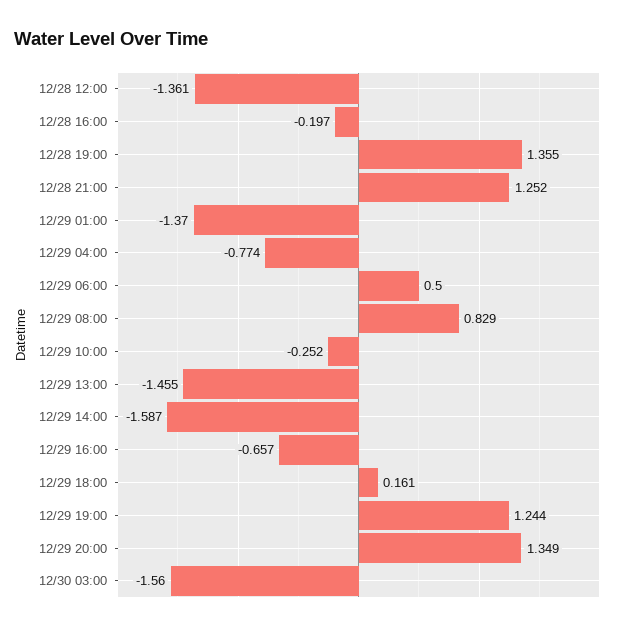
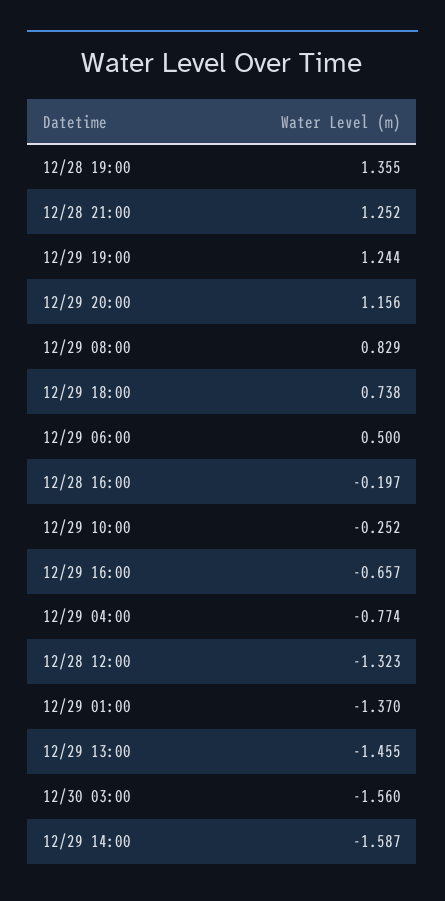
12/28 12:00: -1.361 -> -1.323
12/29 18:00: 0.161 -> 0.738
12/29 20:00: 1.349 -> 1.156

